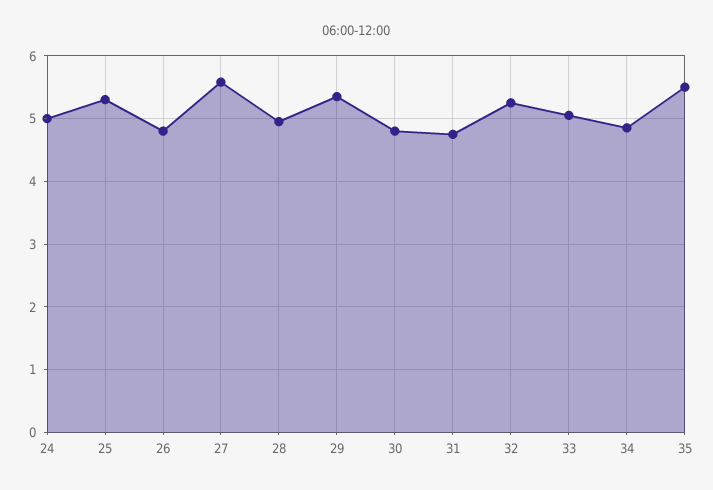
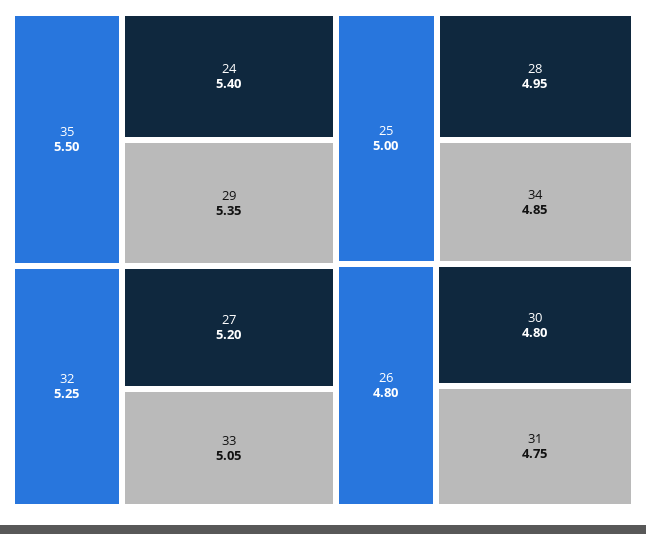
24: 5 -> 5.4
25: 5.3 -> 5
27: 5.6 -> 5.2

